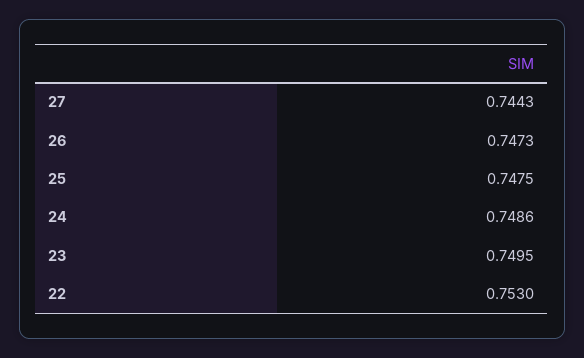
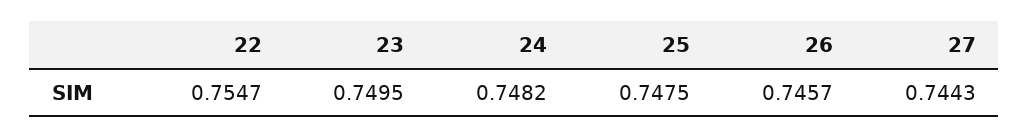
26: 0.7473 -> 0.7457
24: 0.7486 -> 0.7482
22: 0.753 -> 0.7547

